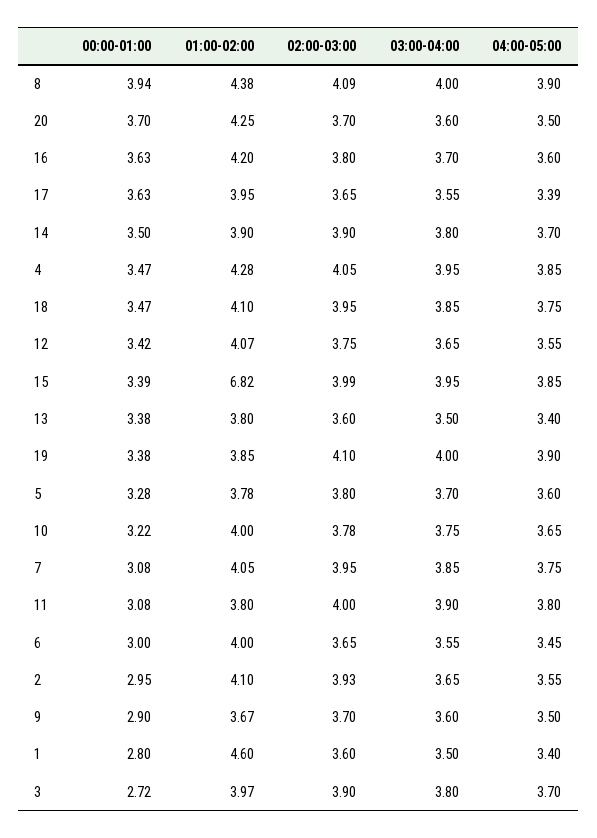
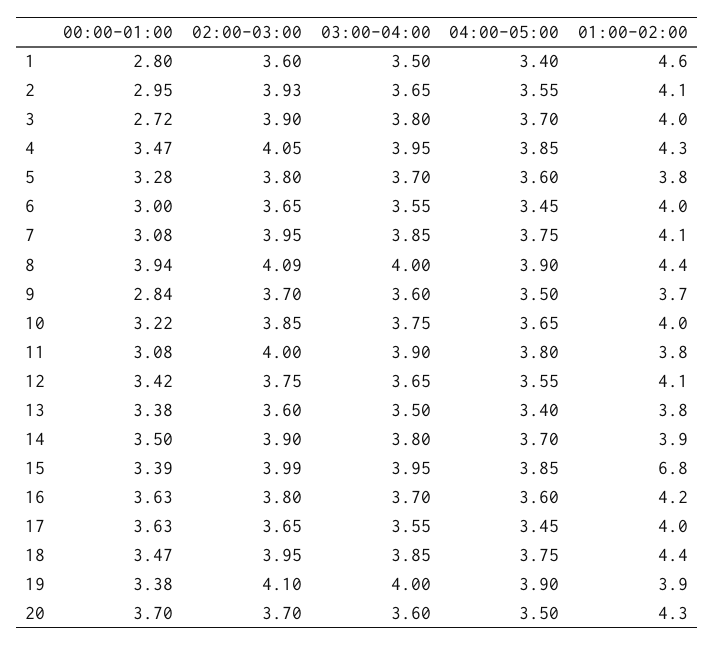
04:00-05:00, 17: 3.39 -> 3.45
01:00-02:00, 18: 4.1 -> 4.4
02:00-03:00, 10: 3.78 -> 3.85
00:00-01:00, 9: 2.9 -> 2.84

